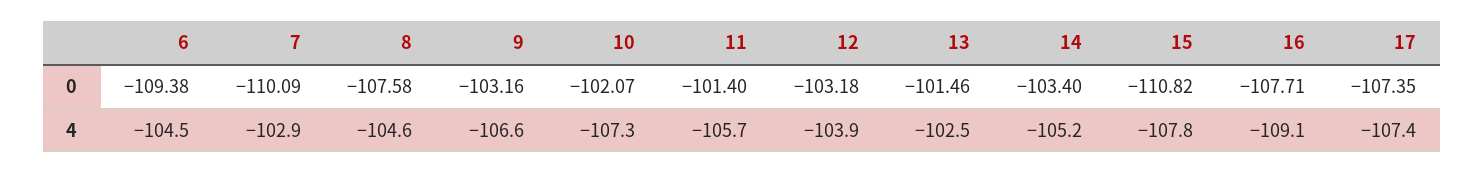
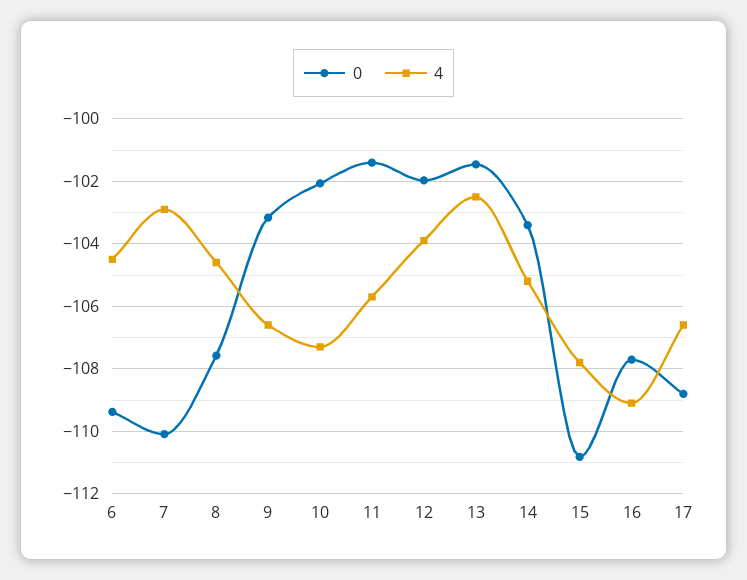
0, 12: -103.18 -> -102
0, 17: -107.35 -> -108.8
4, 17: -107.4 -> -106.6

